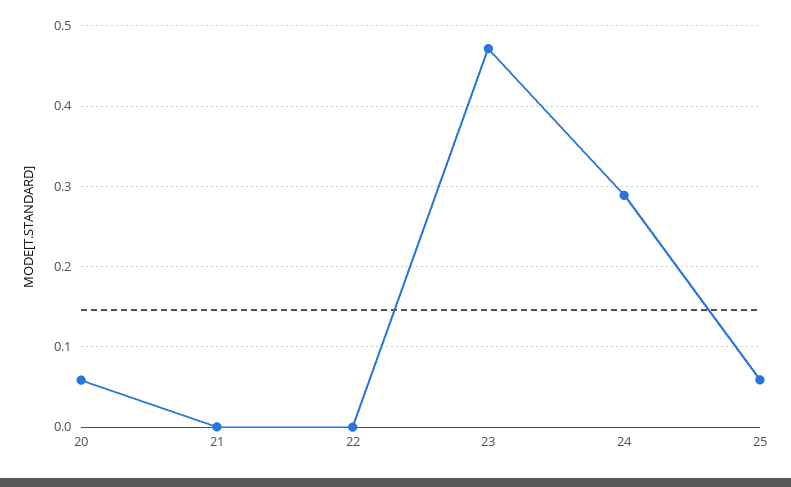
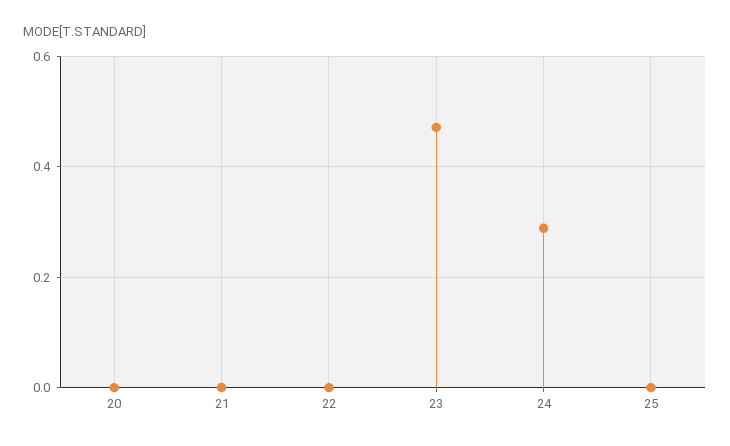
20: 0.06 -> 0
25: 0.06 -> 0

